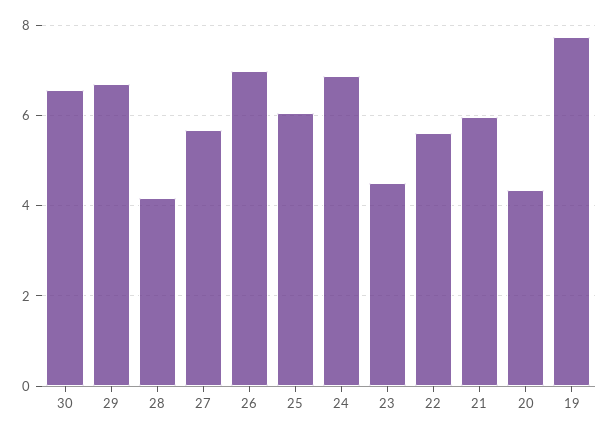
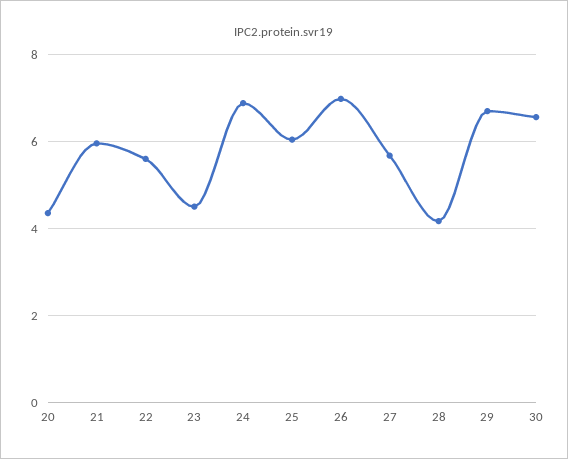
19: 7.8 -> none

